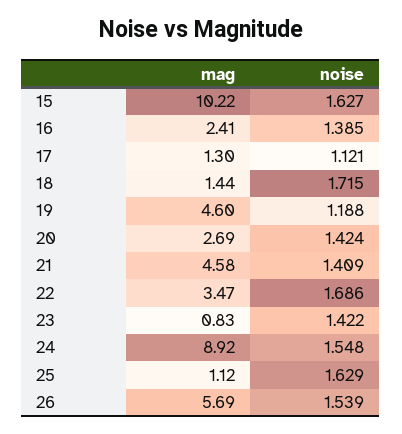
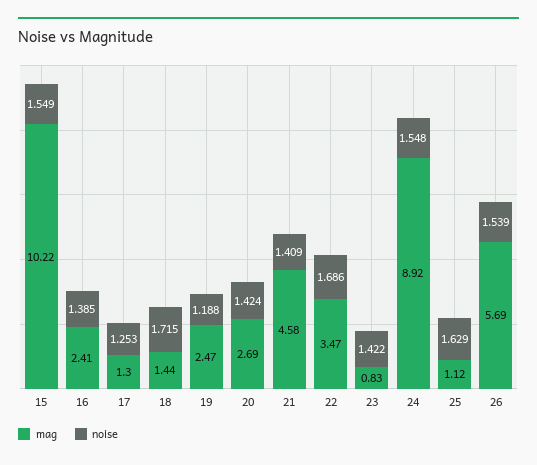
noise, 15: 1.627 -> 1.549
noise, 17: 1.121 -> 1.253
mag, 19: 4.6 -> 2.47

